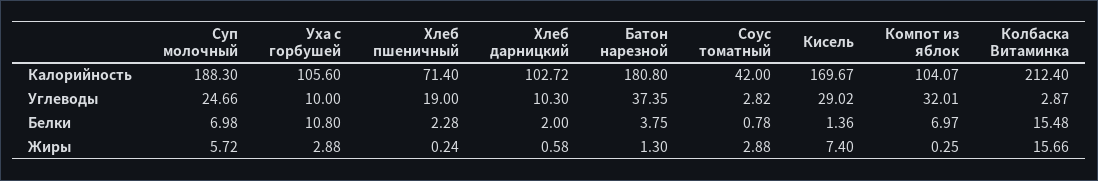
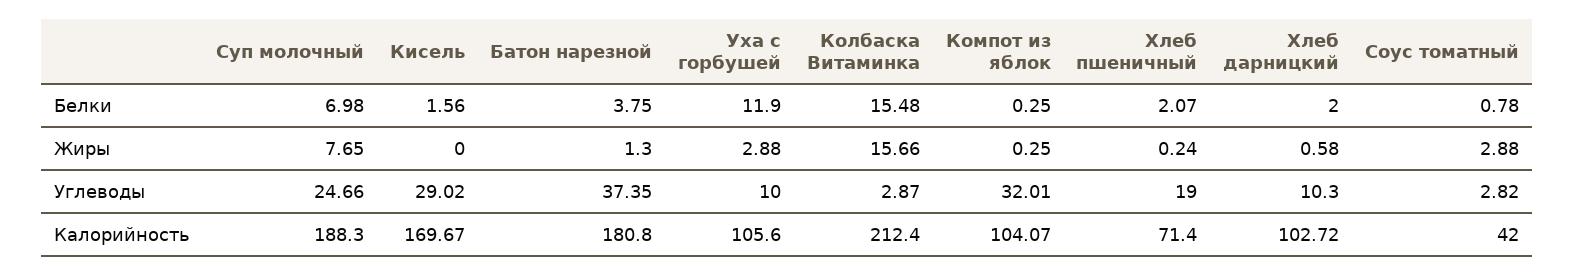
Уха с горбушей, Белки: 10.8 -> 11.9
Хлеб пшеничный, Белки: 2.28 -> 2.07
Кисель, Белки: 1.36 -> 1.56
Компот из яблок, Белки: 6.97 -> 0.25
Суп молочный, Жиры: 5.72 -> 7.65
Кисель, Жиры: 7.4 -> 0

